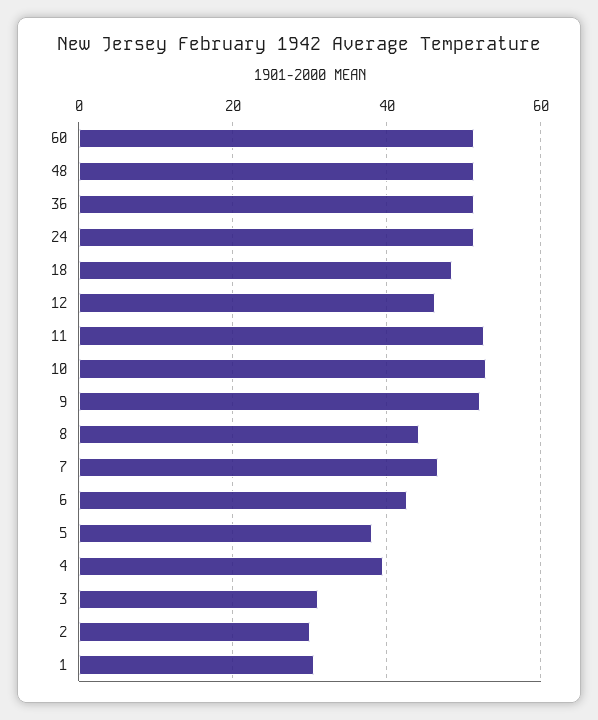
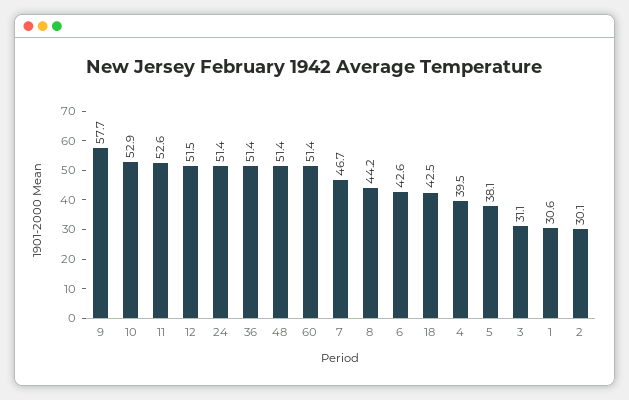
18: 48 -> 42.5
12: 46 -> 51.5
9: 52 -> 57.7

